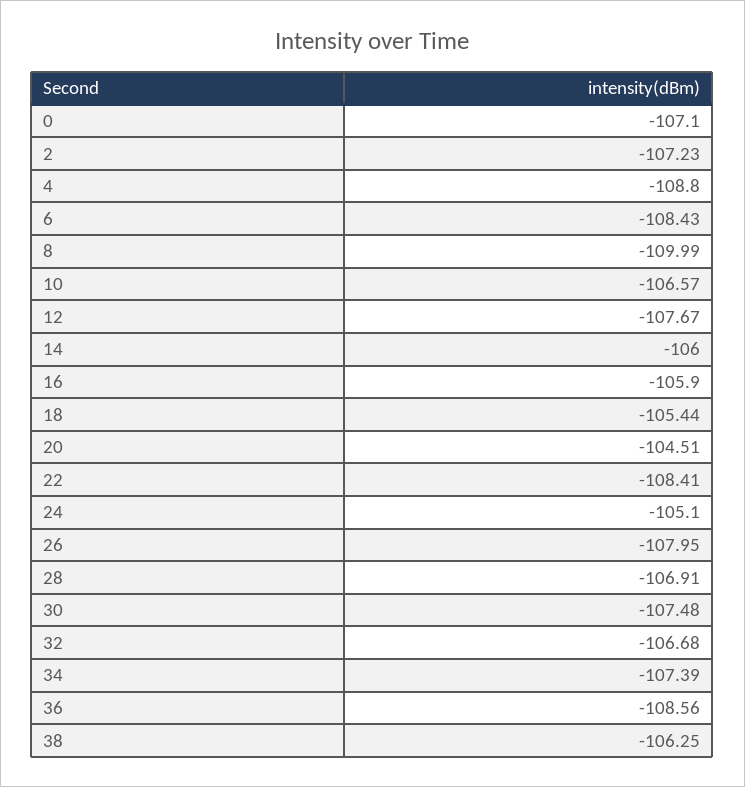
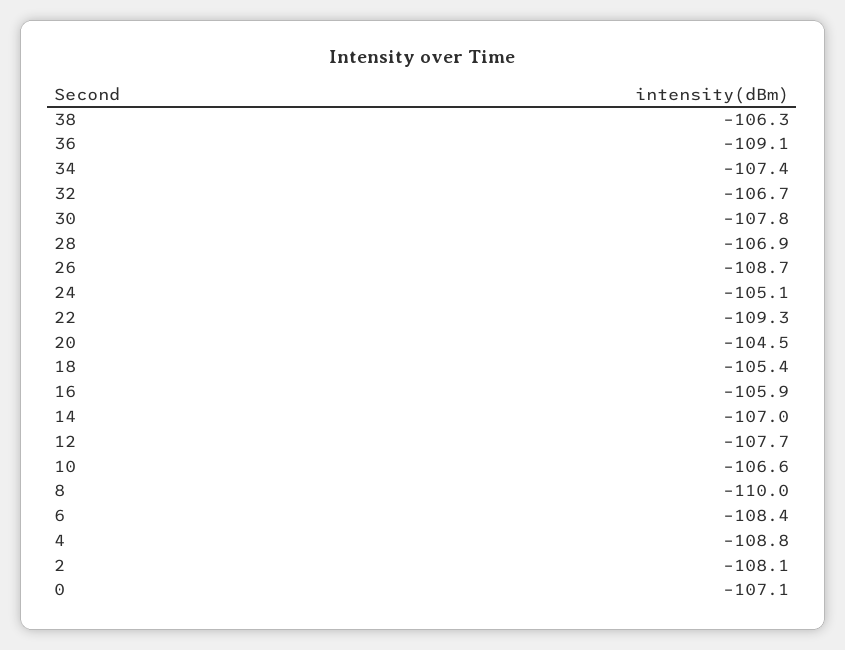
2: -107.23 -> -108.1
14: -106 -> -107
22: -108.41 -> -109.3
26: -107.95 -> -108.7
30: -107.48 -> -107.8
36: -108.56 -> -109.1

